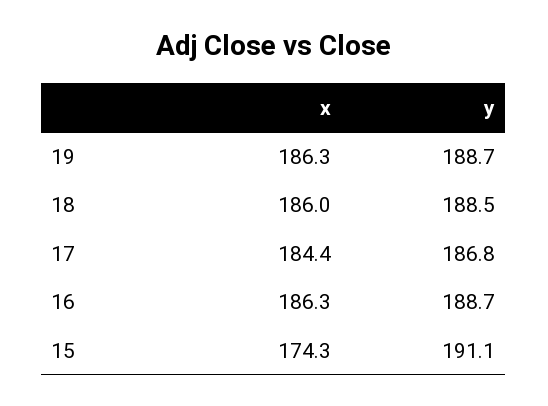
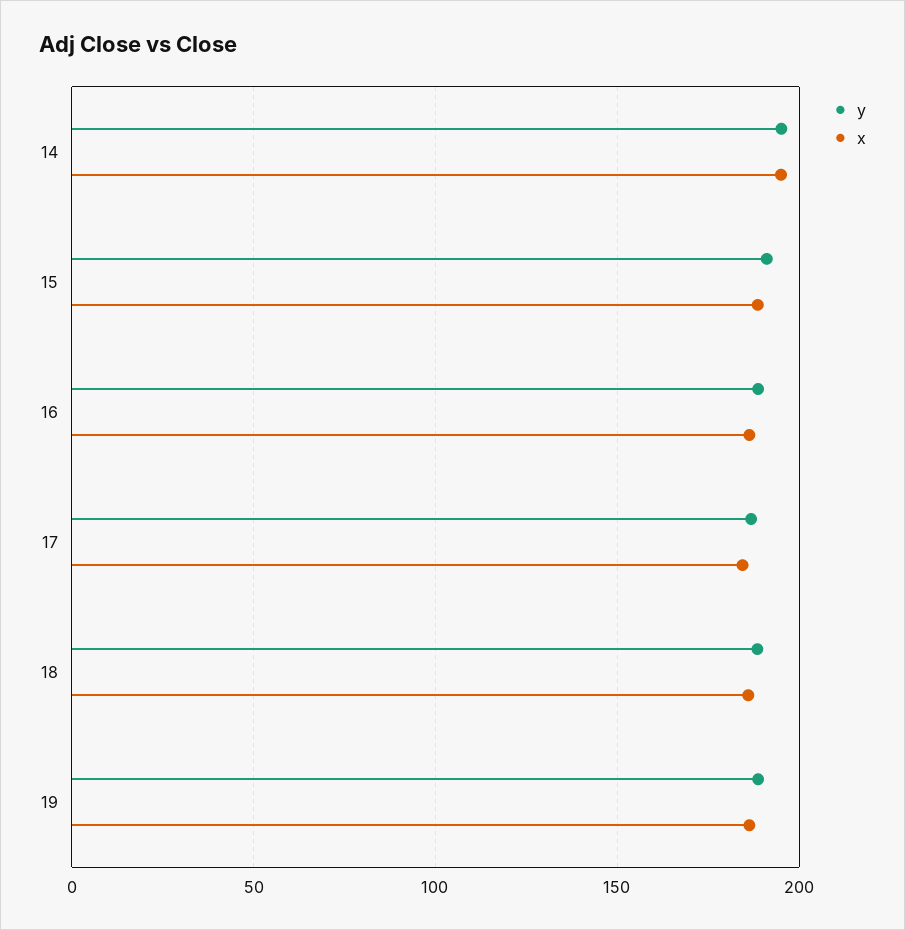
x, 15: 174.3 -> 190
y, 14: none -> 195
x, 14: none -> 195

